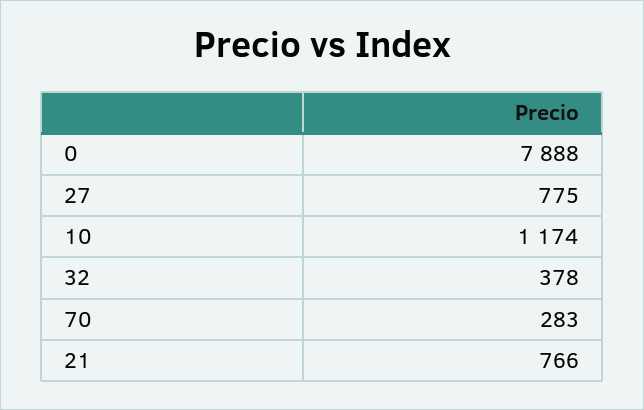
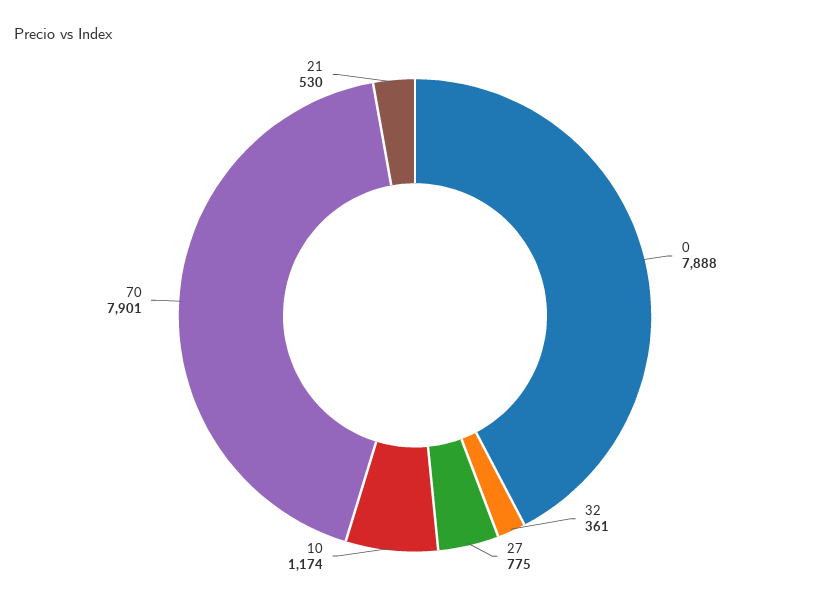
32: 378 -> 361
70: 283 -> 7901
21: 766 -> 530

